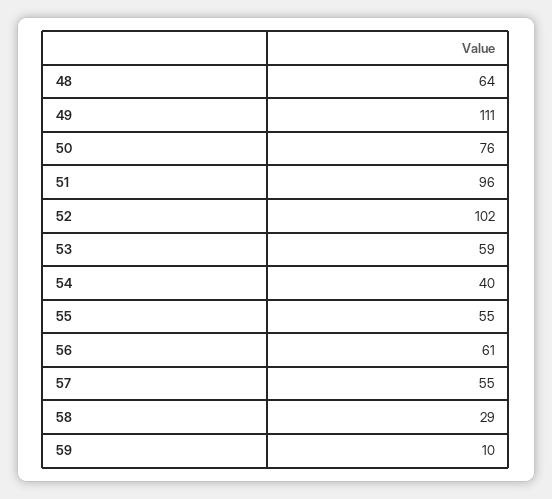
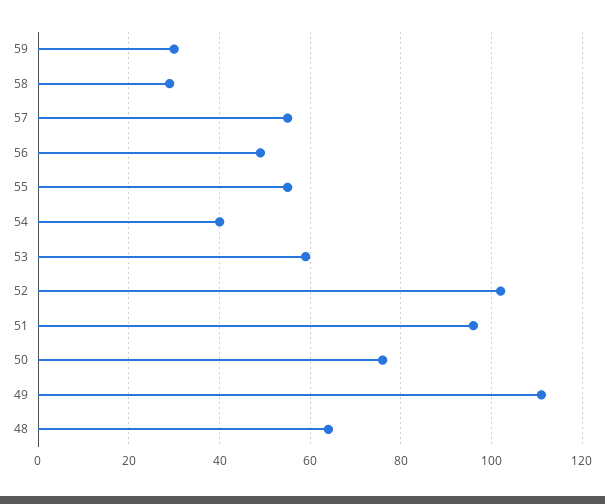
56: 61 -> 50
59: 10 -> 30

